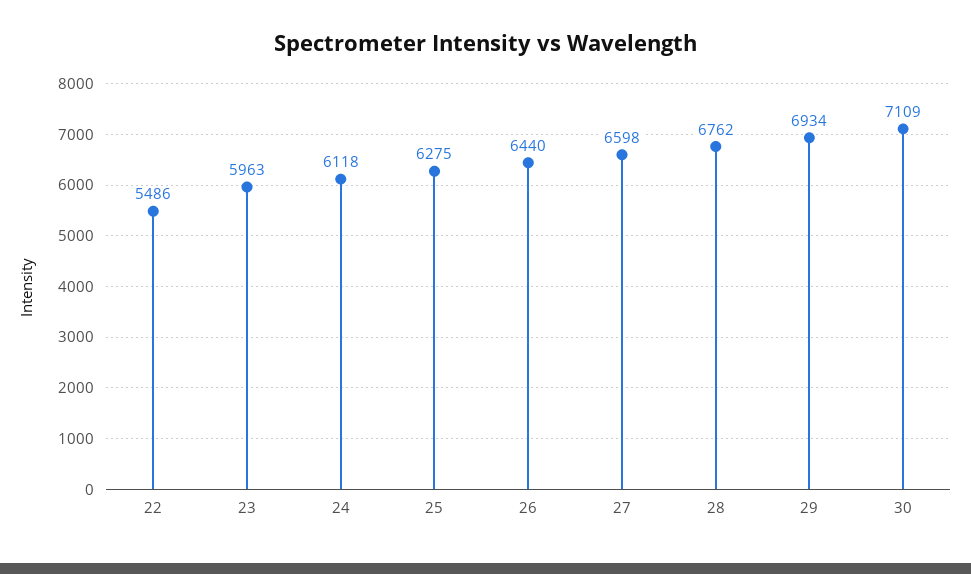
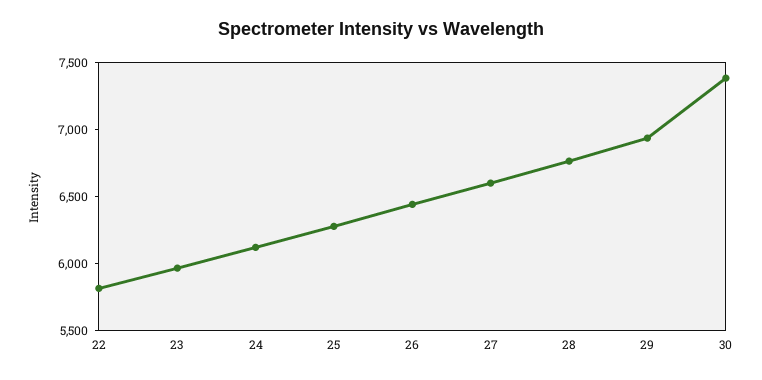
22: 5486 -> 5800
30: 7109 -> 7400

